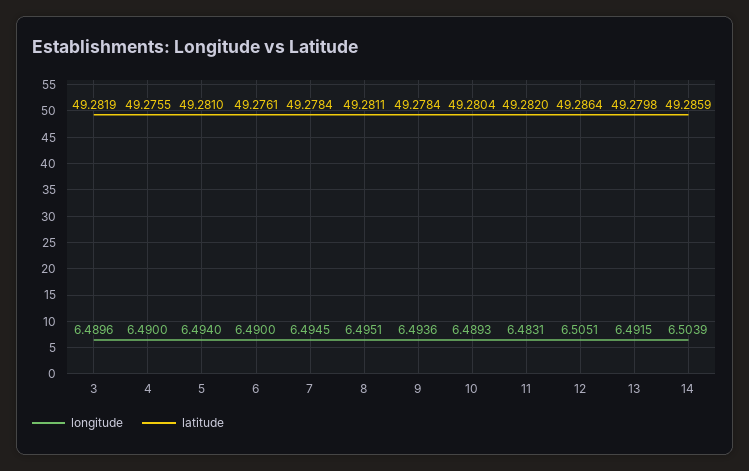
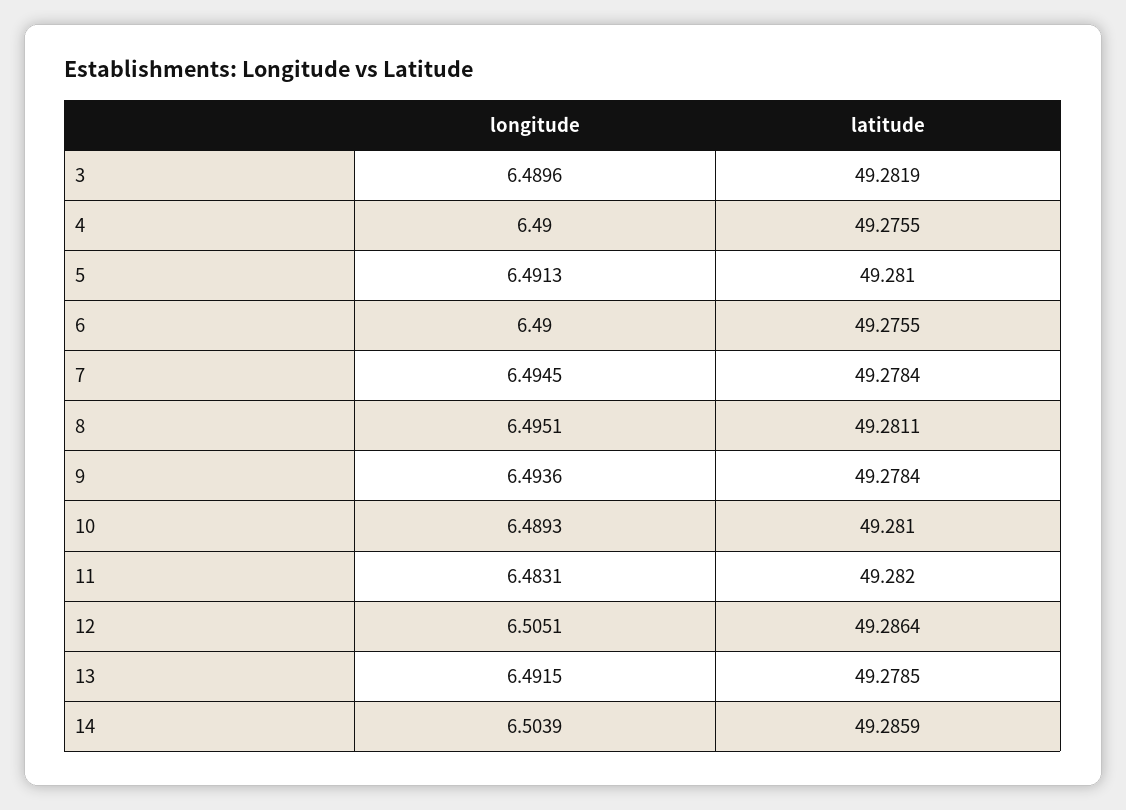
longitude, 5: 6.494 -> 6.4913
latitude, 6: 49.2761 -> 49.2755
latitude, 10: 49.2804 -> 49.281
latitude, 13: 49.2798 -> 49.2785

